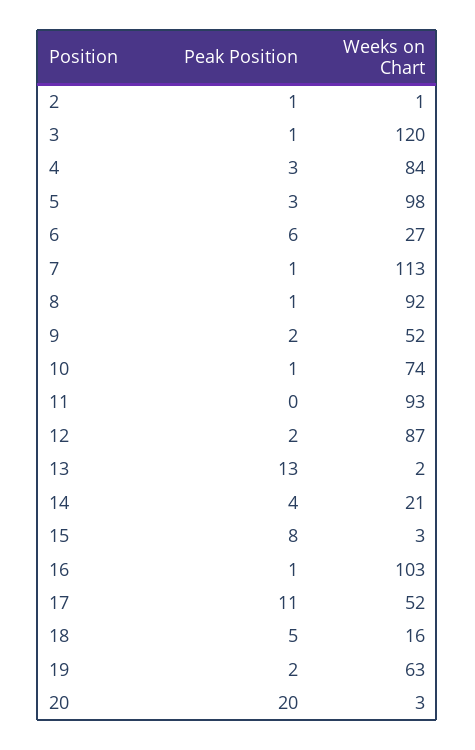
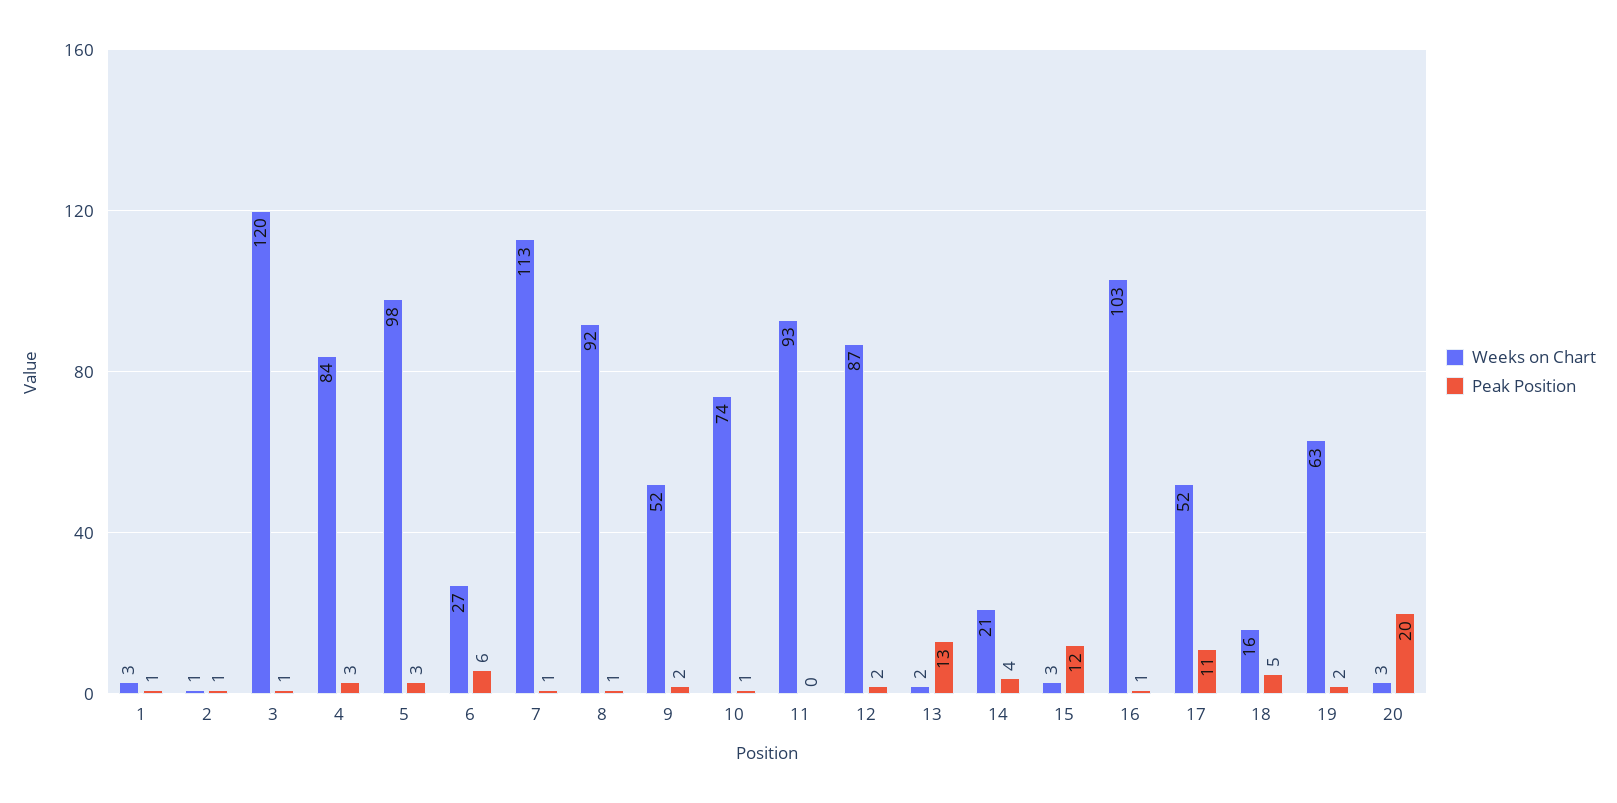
Peak Position, 15: 8 -> 12
Weeks on Chart, 1: none -> 3
Peak Position, 1: none -> 1

